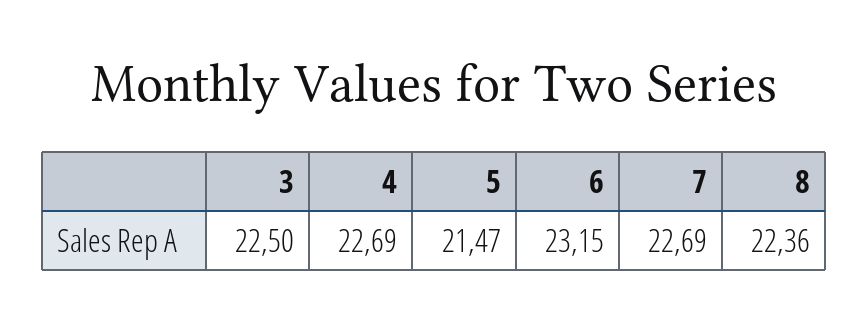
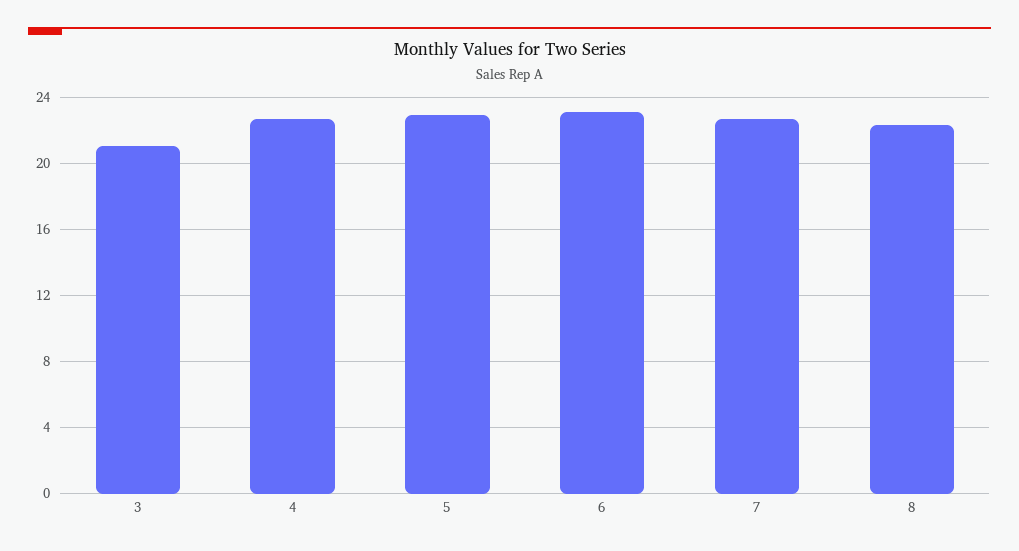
3: 22.5 -> 21
5: 21.47 -> 23

